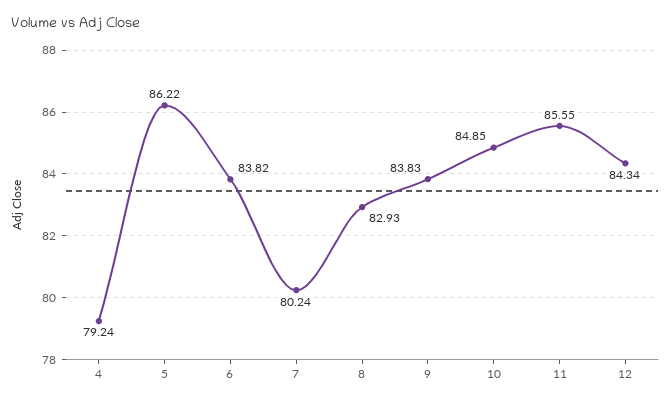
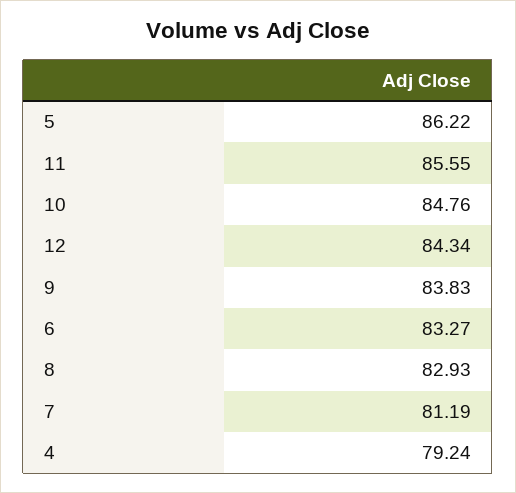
6: 83.82 -> 83.27
7: 80.24 -> 81.19
10: 84.85 -> 84.76

